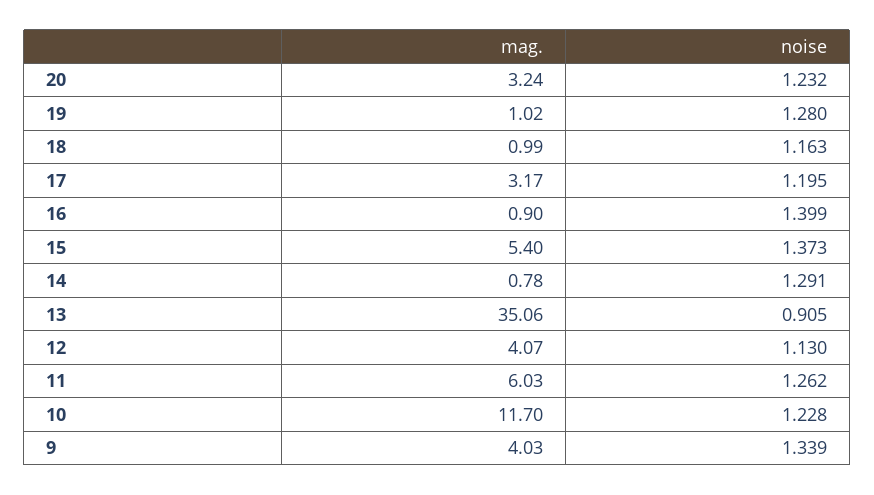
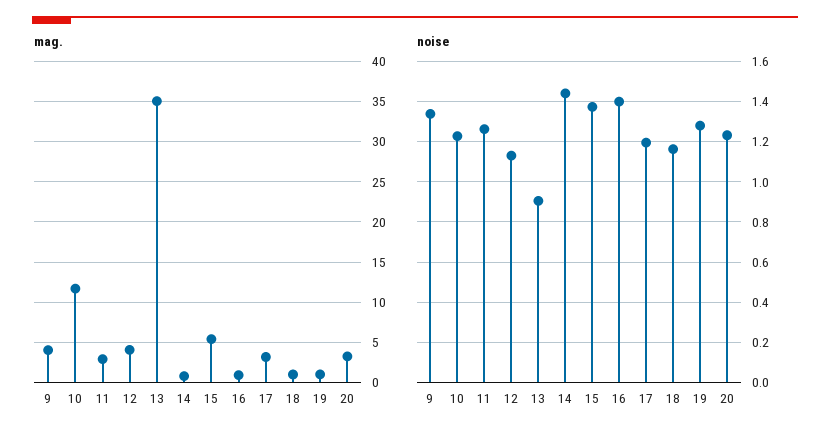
noise, 14: 1.291 -> 1.45
mag., 11: 6.03 -> 3

